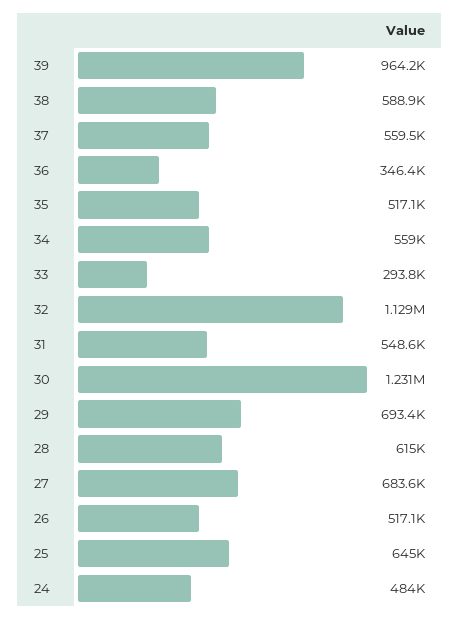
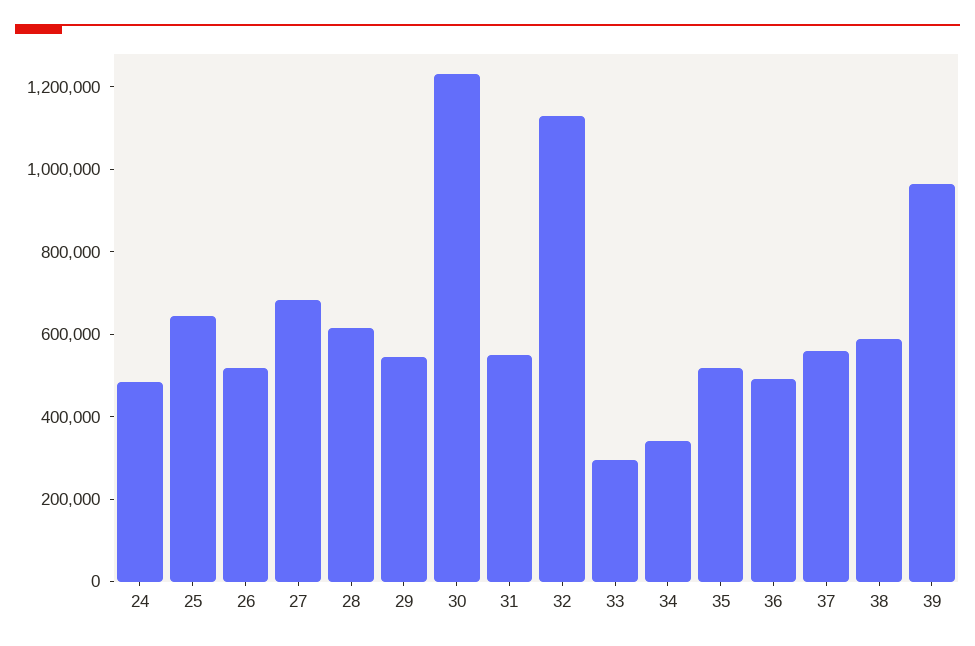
36: 346400 -> 500000
34: 559000 -> 350000
29: 693400 -> 550000

